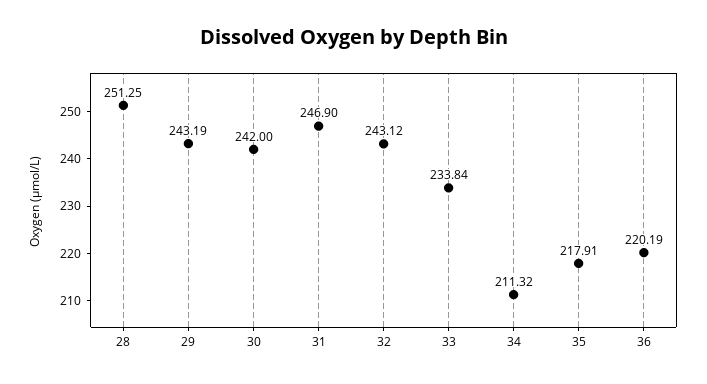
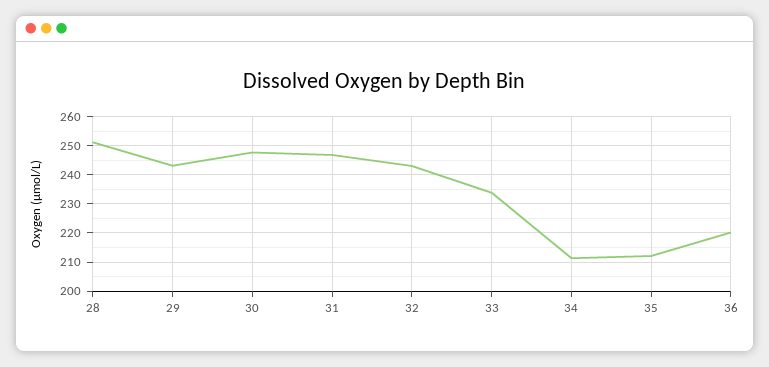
30: 242 -> 247.5
35: 217.91 -> 212.5

